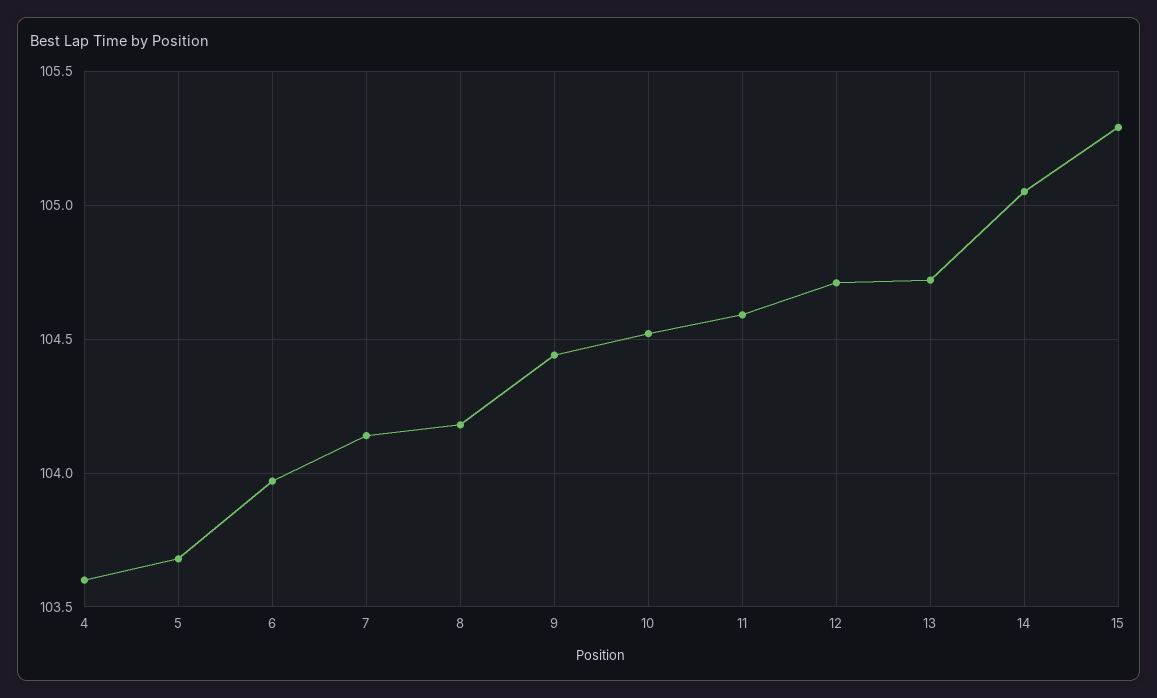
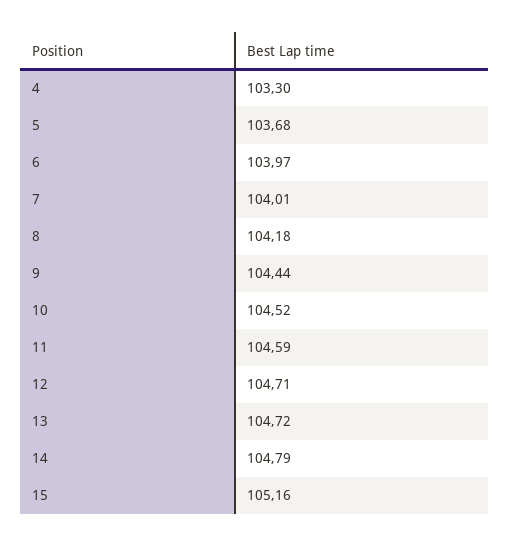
4: 103.6 -> 103.3
7: 104.15 -> 104.01
14: 105.05 -> 104.79
15: 105.3 -> 105.16

